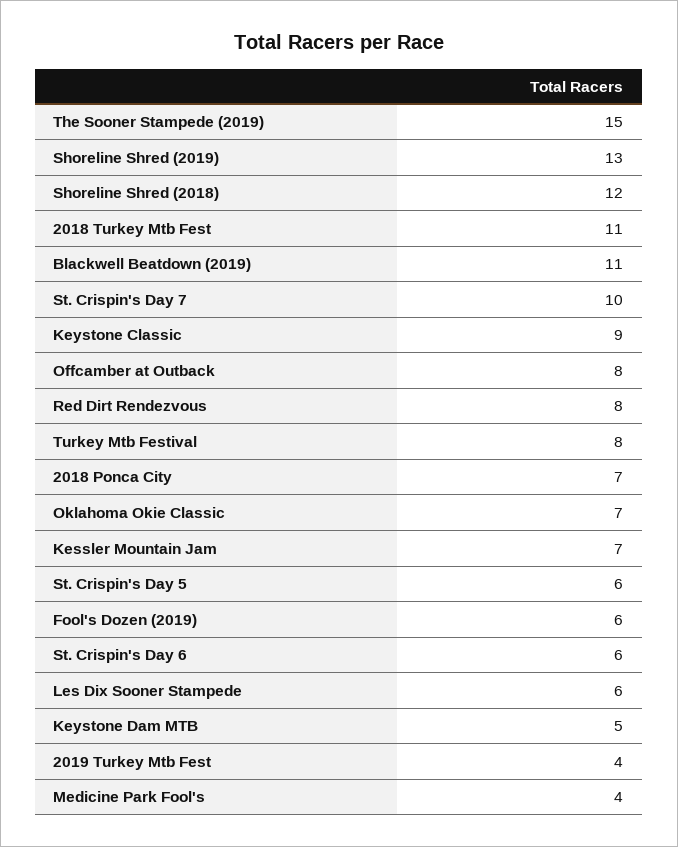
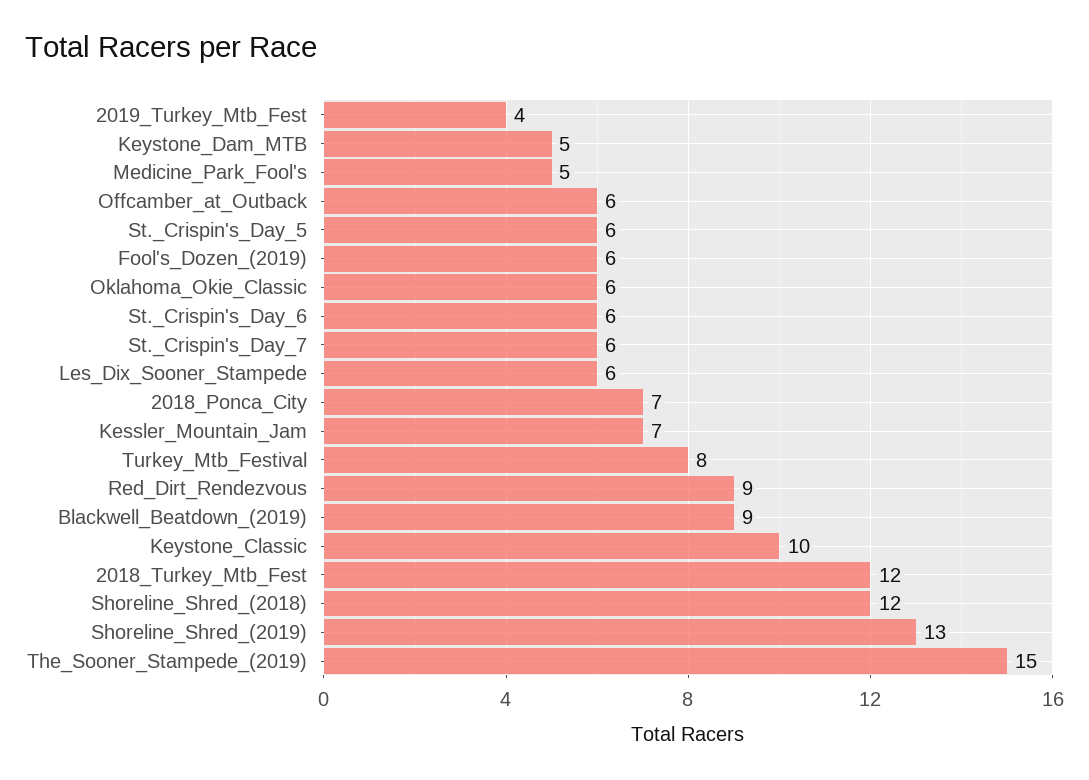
2018 Turkey Mtb Fest: 11 -> 12
Blackwell Beatdown (2019): 11 -> 9
St. Crispin's Day 7: 10 -> 6
Keystone Classic: 9 -> 10
Offcamber at Outback: 8 -> 6
Red Dirt Rendezvous: 8 -> 9
Oklahoma Okie Classic: 7 -> 6
Medicine Park Fool's: 4 -> 5

